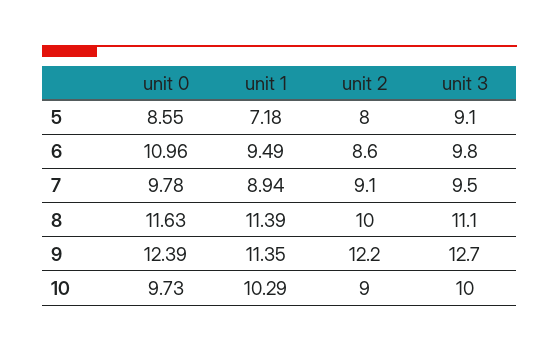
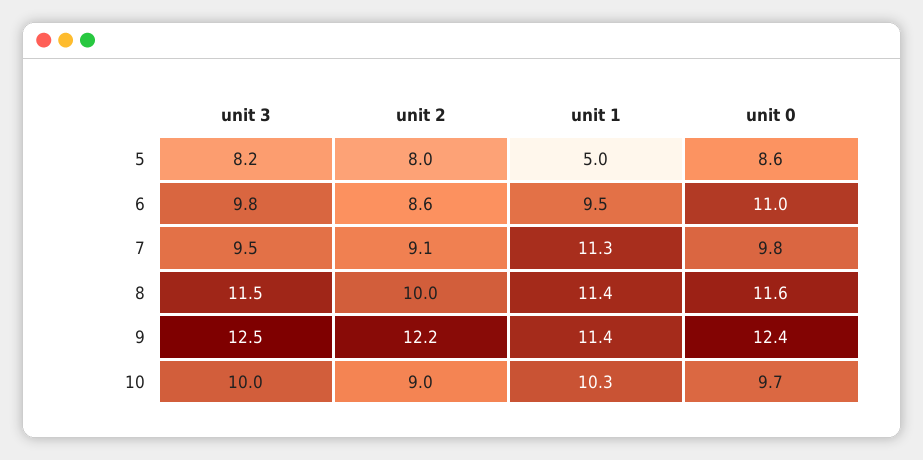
unit 1, 5: 7.18 -> 5
unit 3, 5: 9.1 -> 8.2
unit 1, 7: 8.94 -> 11.3
unit 3, 8: 11.1 -> 11.5
unit 3, 9: 12.7 -> 12.5

